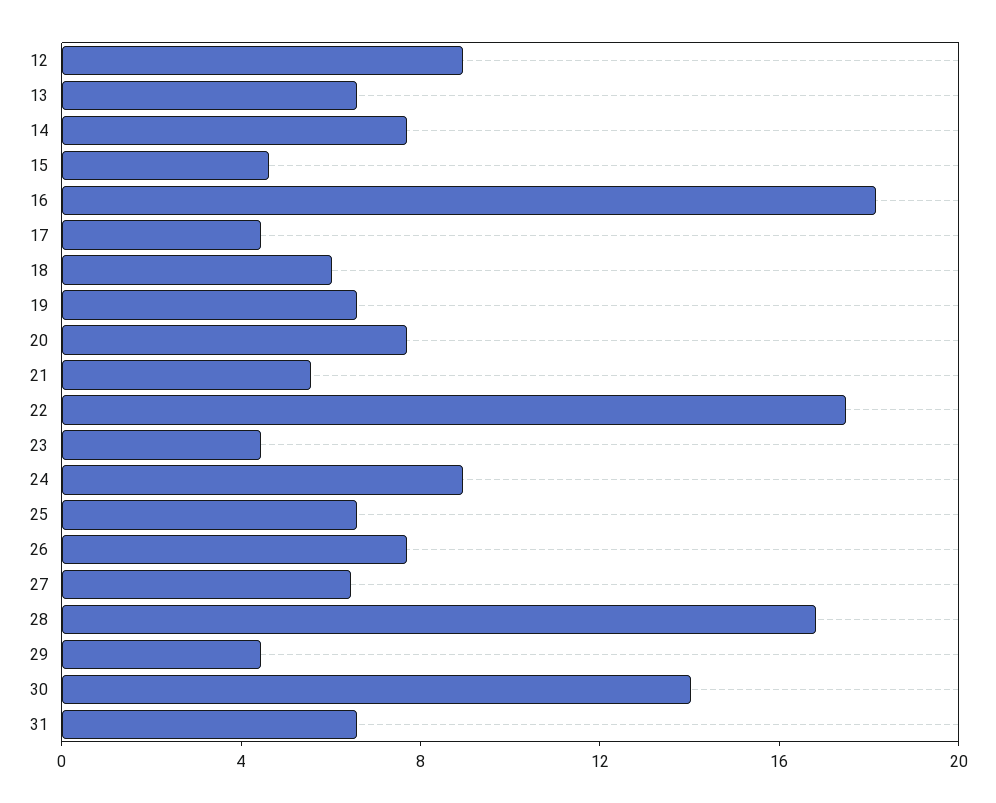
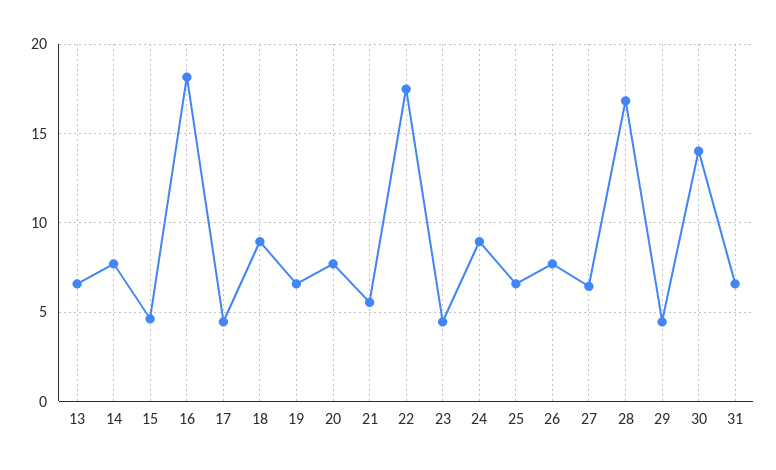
12: 9 -> none
18: 6 -> 9

